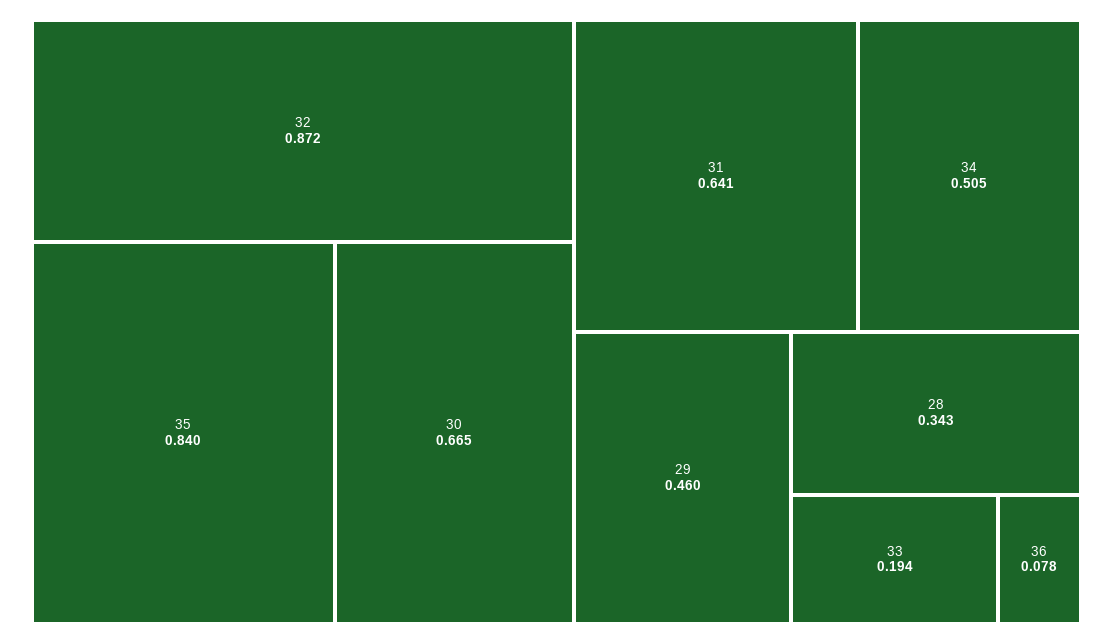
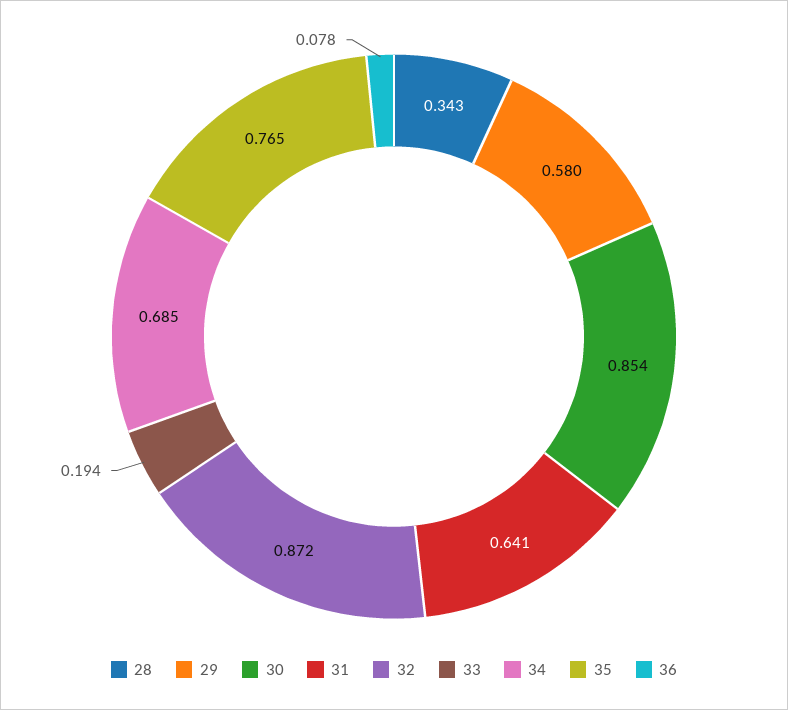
35: 0.84 -> 0.765
30: 0.665 -> 0.854
34: 0.505 -> 0.685
29: 0.46 -> 0.58

